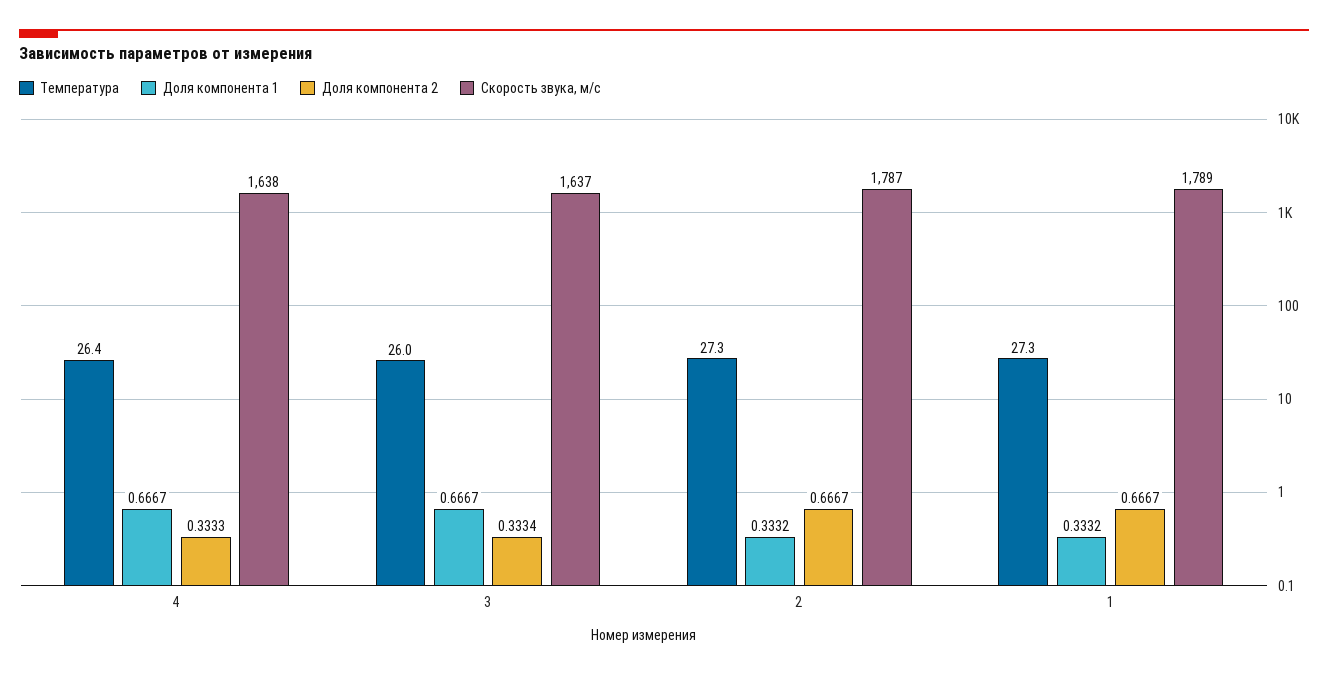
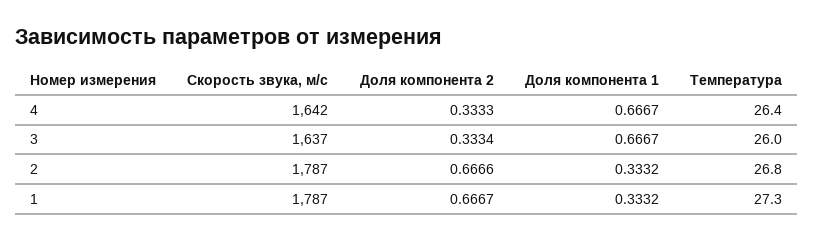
Скорость звука, м/с, 4: 1638 -> 1642
Температура, 2: 27.3 -> 26.8
Доля компонента 2, 2: 0.6667 -> 0.6666
Скорость звука, м/с, 1: 1789 -> 1787

